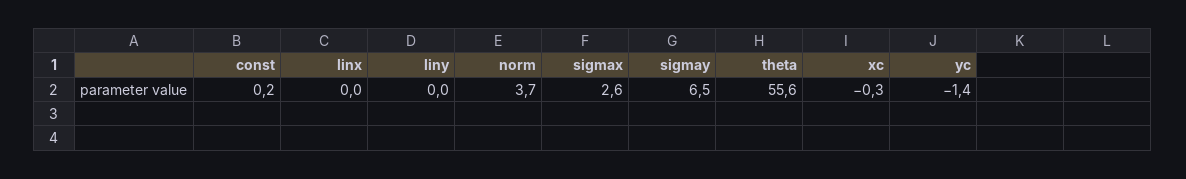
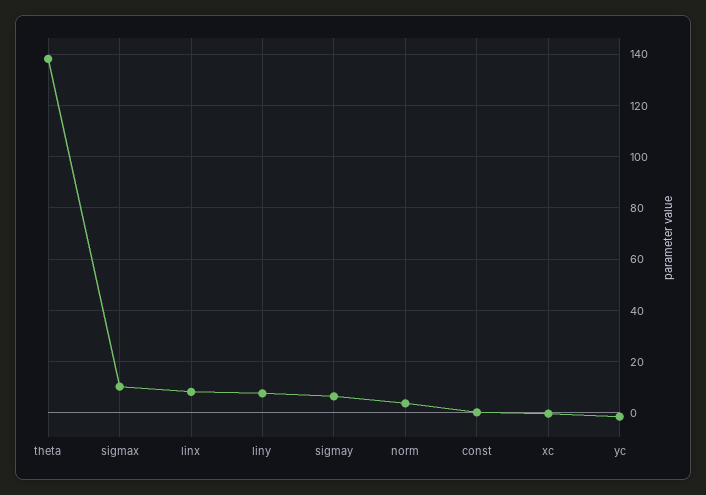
linx: 0 -> 7.5
liny: 0 -> 7.5
sigmax: 2.6 -> 10
theta: 55.6 -> 137.5

